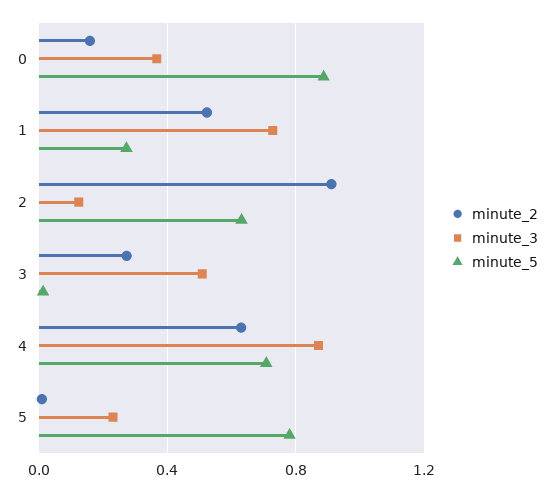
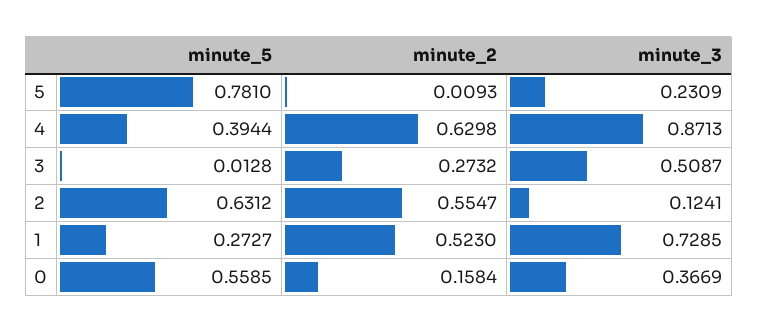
minute_5, 0: 0.9 -> 0.5585
minute_2, 2: 0.9 -> 0.5547
minute_5, 4: 0.7 -> 0.3944

